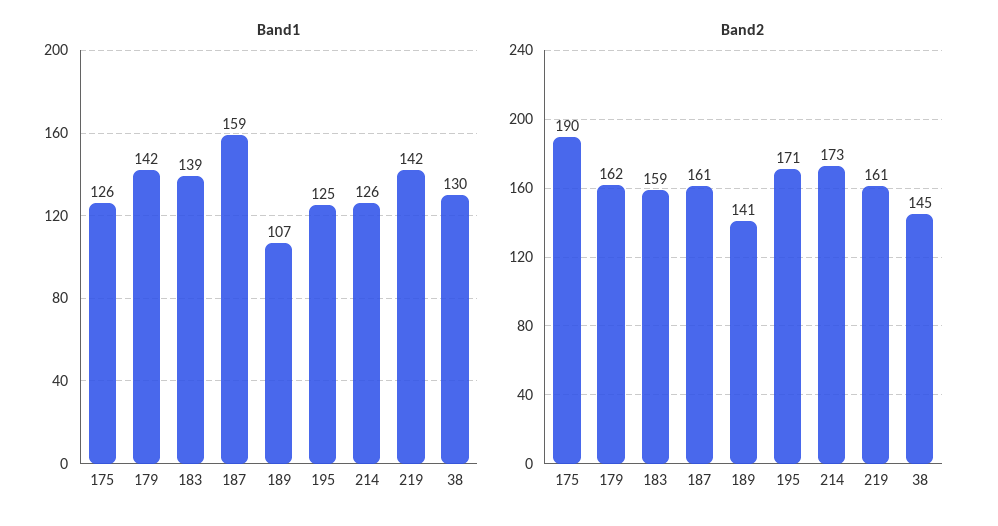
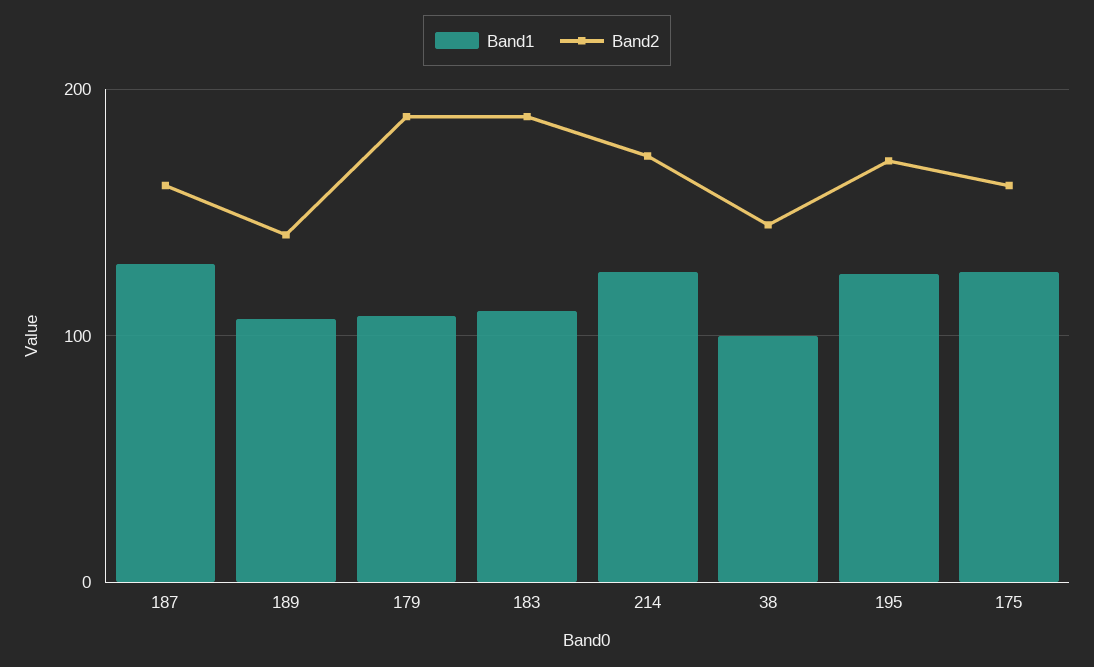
Band1, 179: 142 -> 110
Band1, 183: 139 -> 110
Band1, 187: 159 -> 130
Band1, 219: 142 -> none
Band1, 38: 130 -> 100
Band2, 175: 190 -> 160
Band2, 179: 162 -> 190
Band2, 183: 159 -> 190
Band2, 219: 161 -> none

